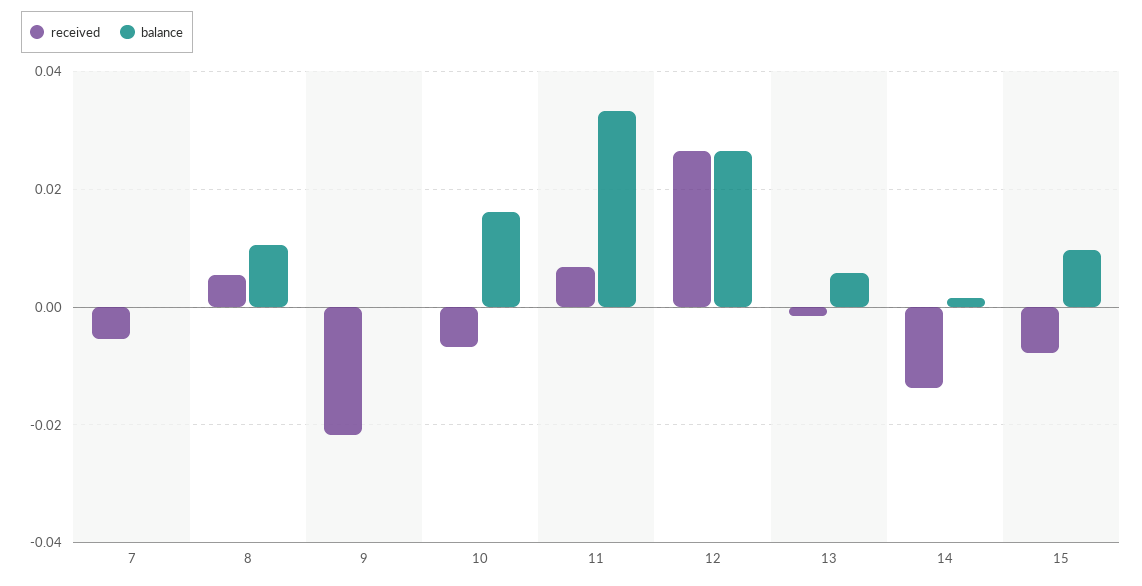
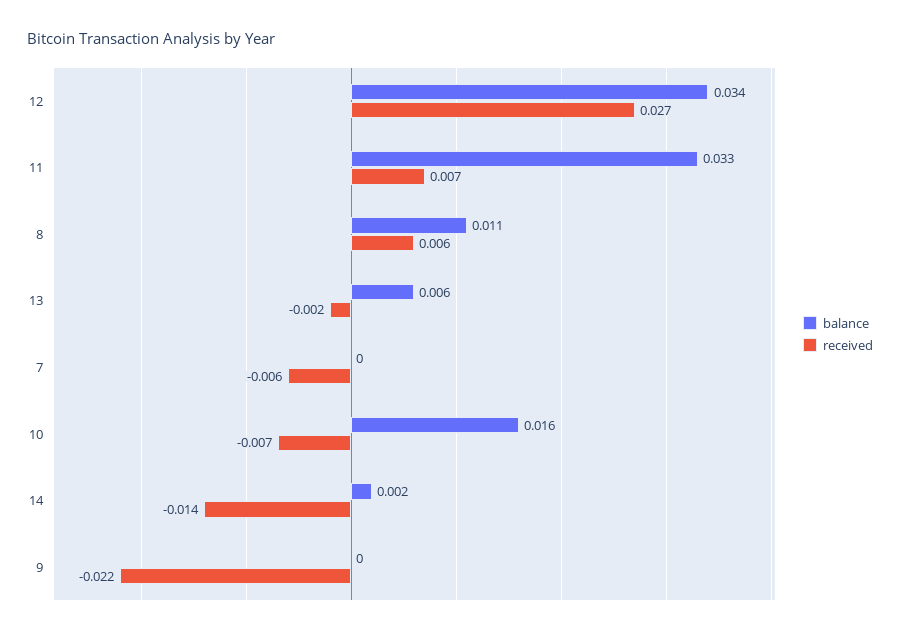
balance, 12: 0.026 -> 0.034
received, 15: -0.008 -> none
balance, 15: 0.01 -> none

